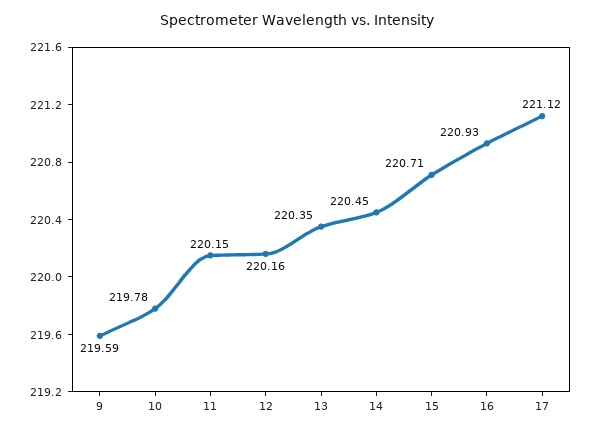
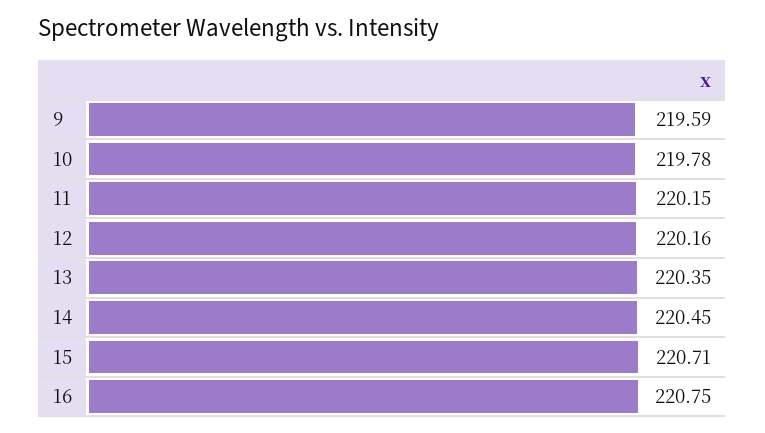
16: 220.93 -> 220.75
17: 221.12 -> none

